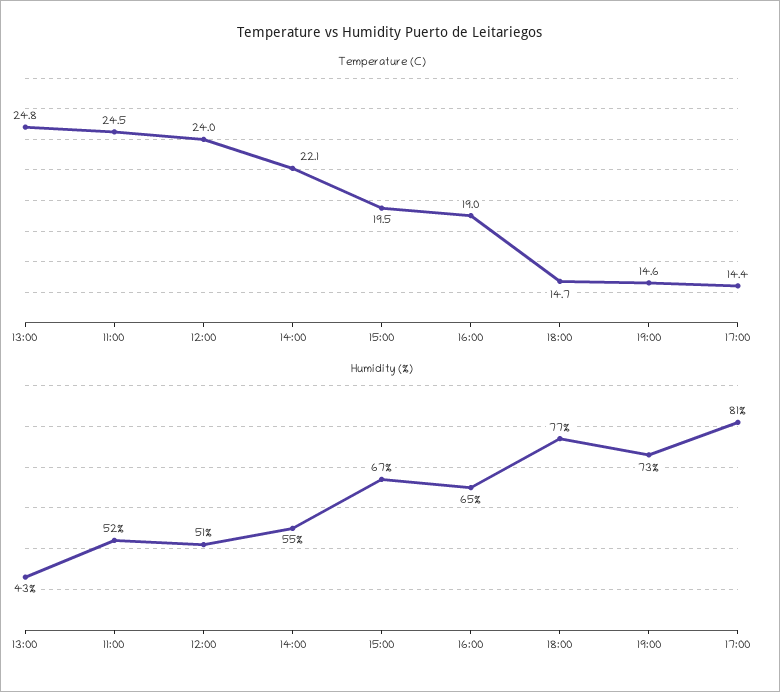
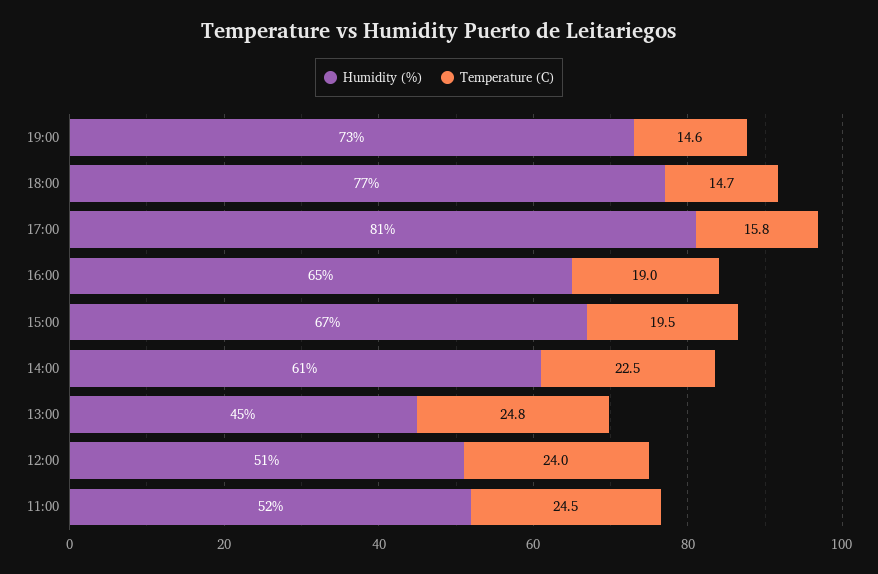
Temperature (C), 14:00: 22.1 -> 22.5
Temperature (C), 17:00: 14.4 -> 15.8
Humidity (%), 13:00: 43 -> 45
Humidity (%), 14:00: 55 -> 61

